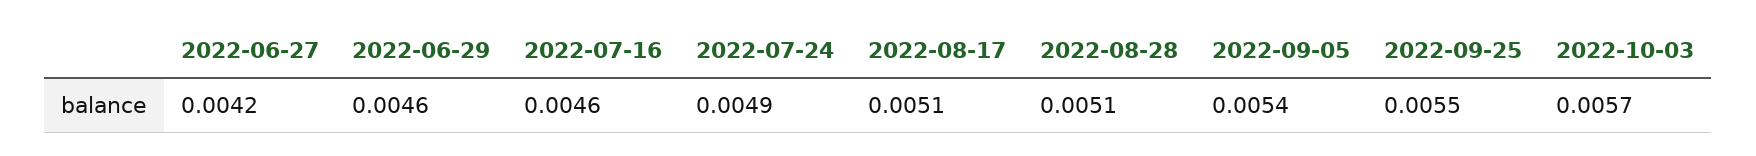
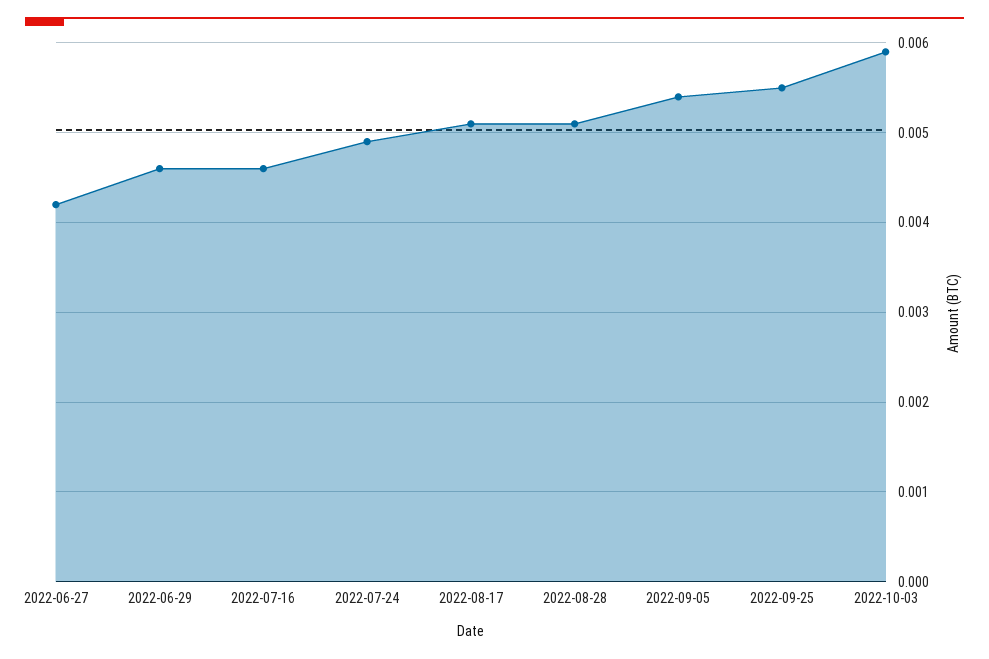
2022-10-03: 0.0057 -> 0.0059

